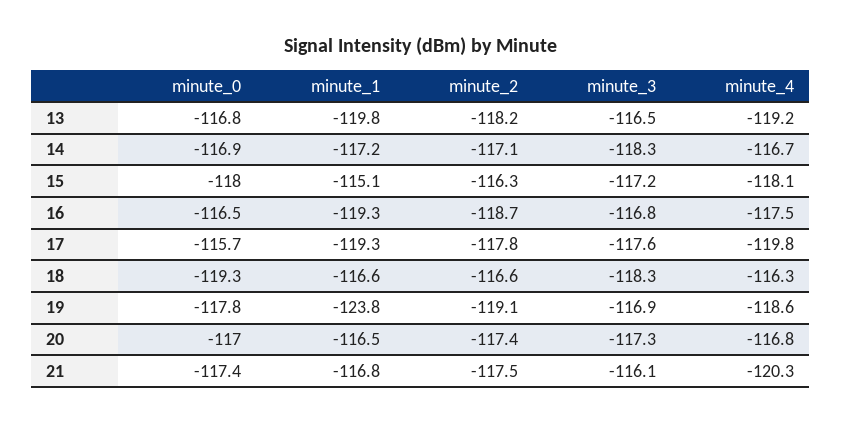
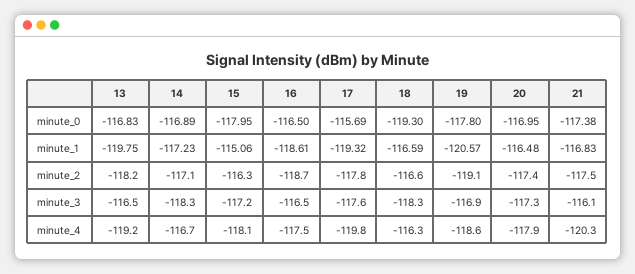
minute_1, 16: -119.3 -> -118.61
minute_3, 16: -116.8 -> -116.5
minute_1, 19: -123.8 -> -120.57
minute_4, 20: -116.8 -> -117.9

